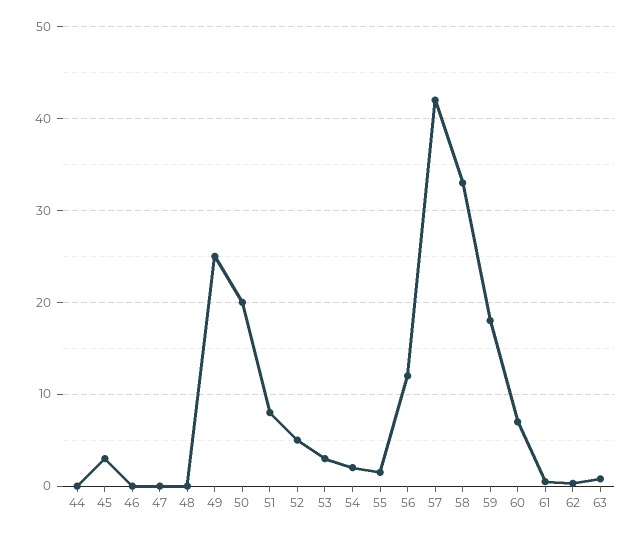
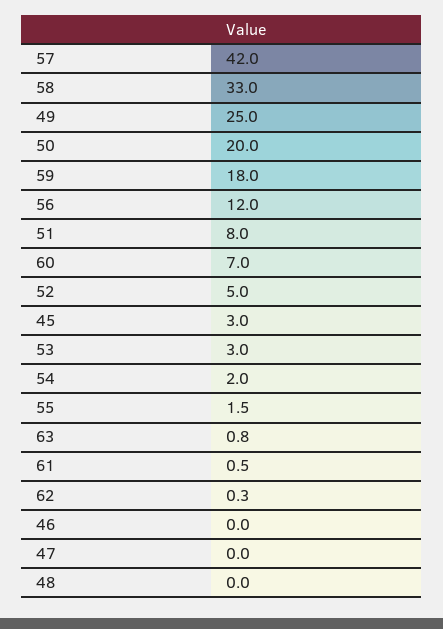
44: 0 -> none

